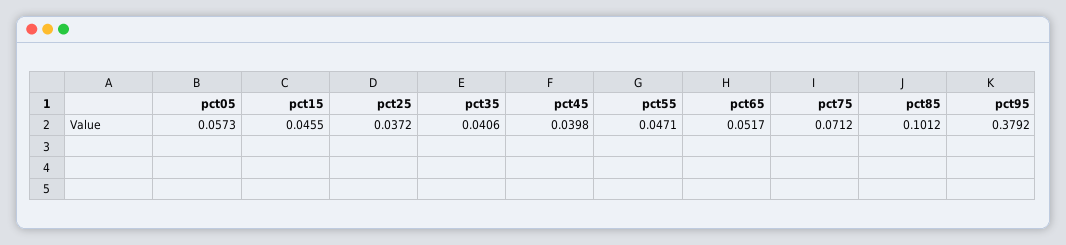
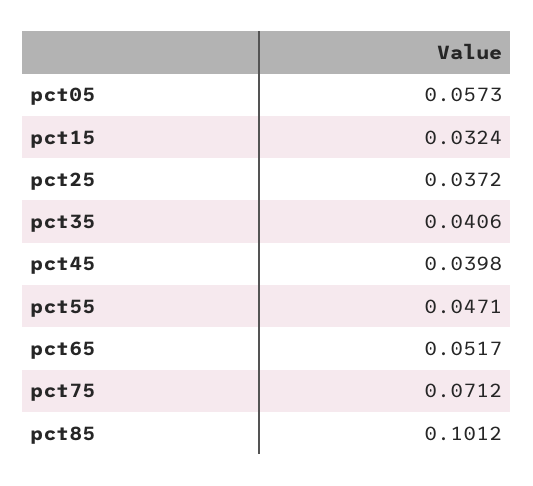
pct15: 0.0455 -> 0.0324
pct95: 0.3792 -> none

